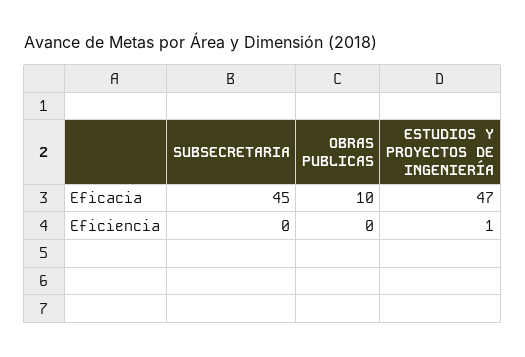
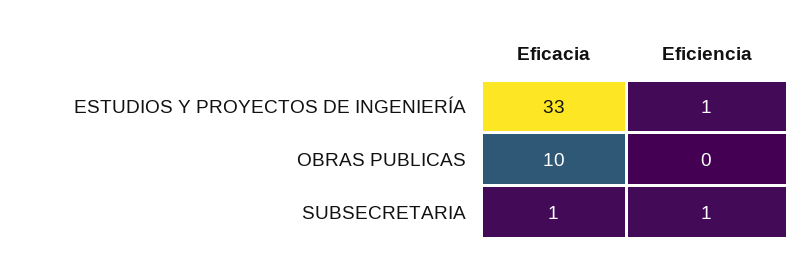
SUBSECRETARIA, Eficacia: 45 -> 1
ESTUDIOS Y PROYECTOS DE INGENIERÍA, Eficacia: 47 -> 33
SUBSECRETARIA, Eficiencia: 0 -> 1

